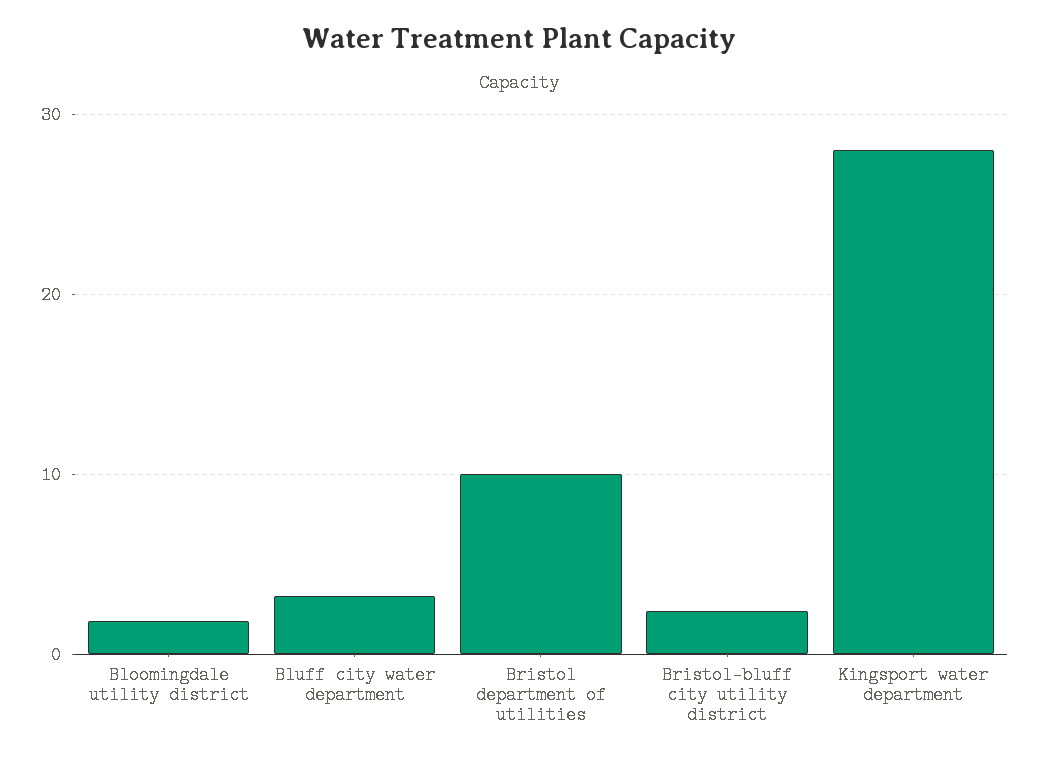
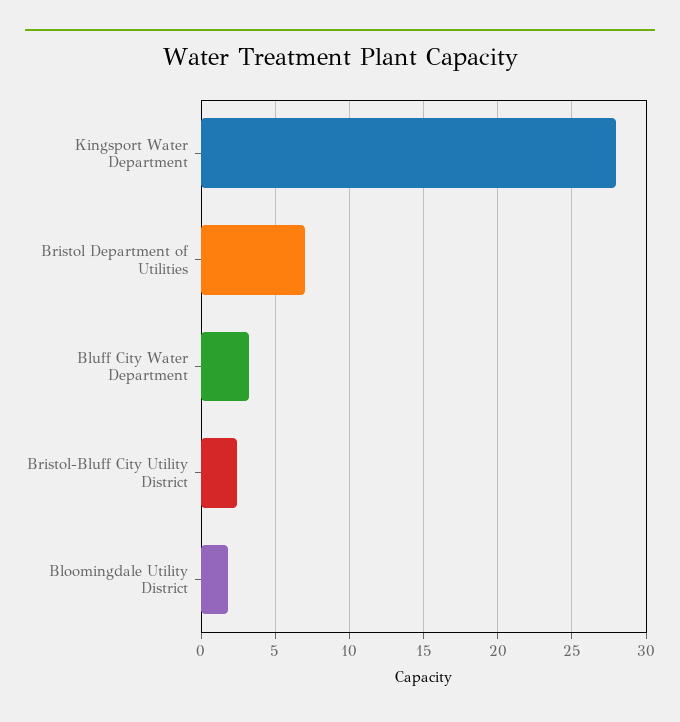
Bristol department of utilities: 10 -> 7

